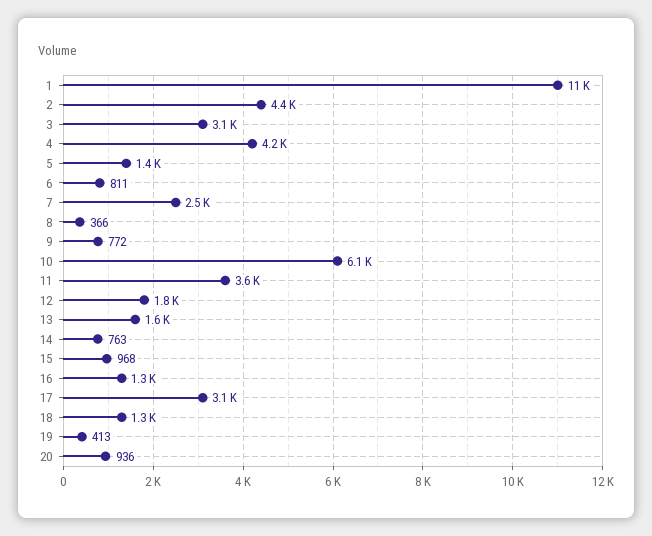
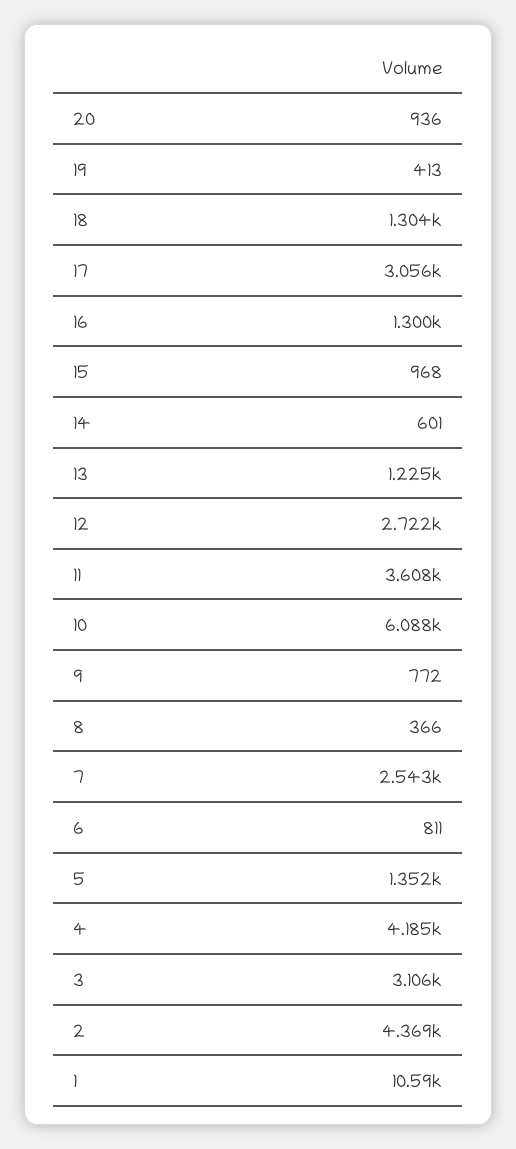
12: 1800 -> 2722
13: 1600 -> 1225
14: 763 -> 601

